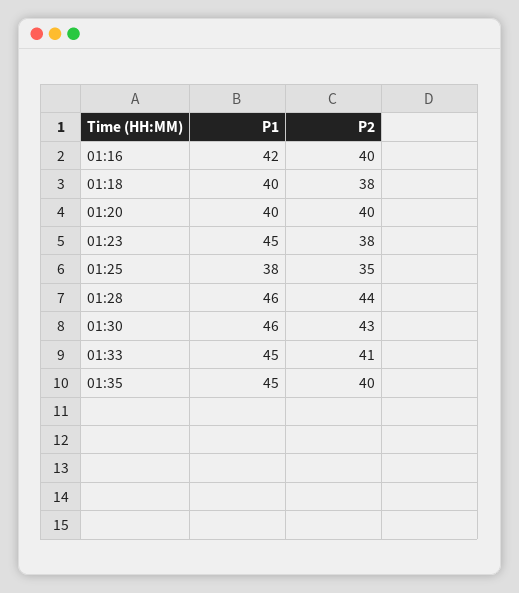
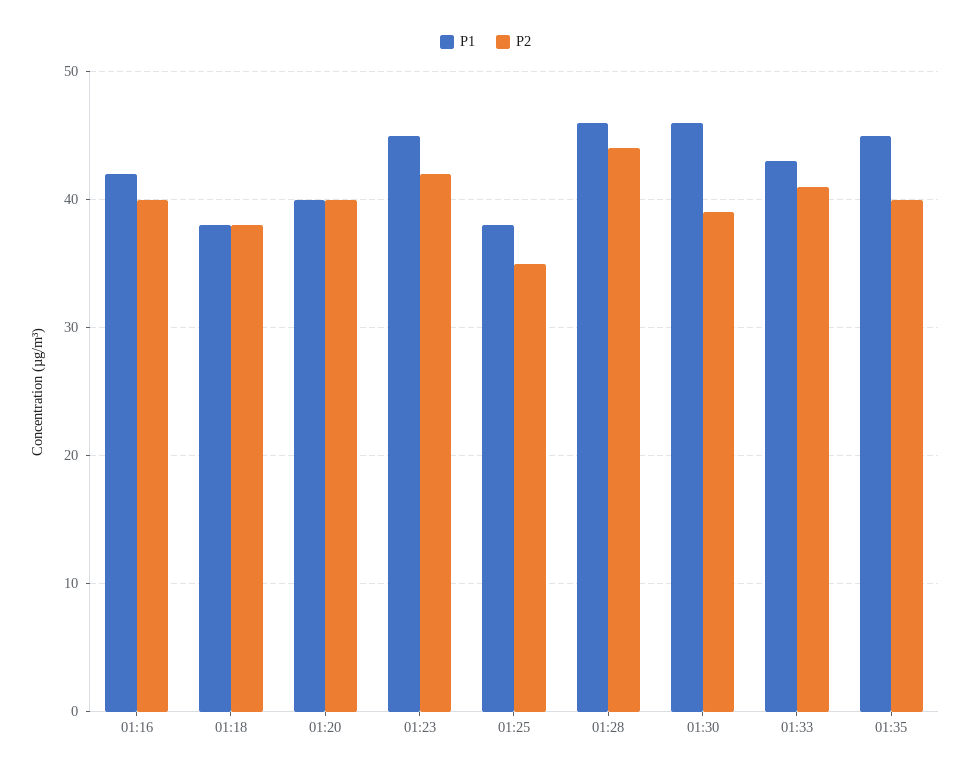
P1, 01:18: 40 -> 38
P2, 01:23: 38 -> 42
P2, 01:30: 43 -> 39
P1, 01:33: 45 -> 43

